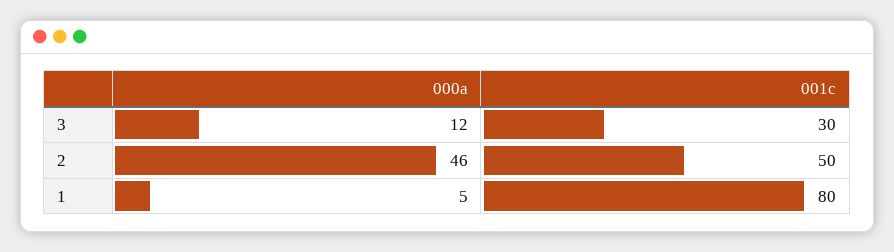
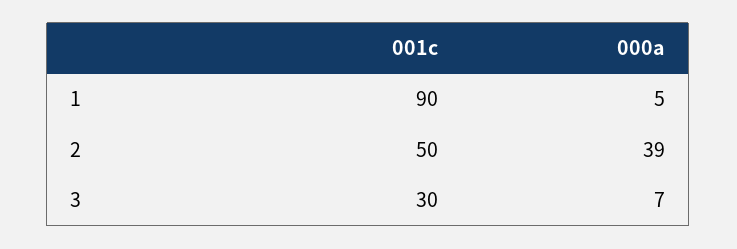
000a, 3: 12 -> 7
000a, 2: 46 -> 39
001c, 1: 80 -> 90

